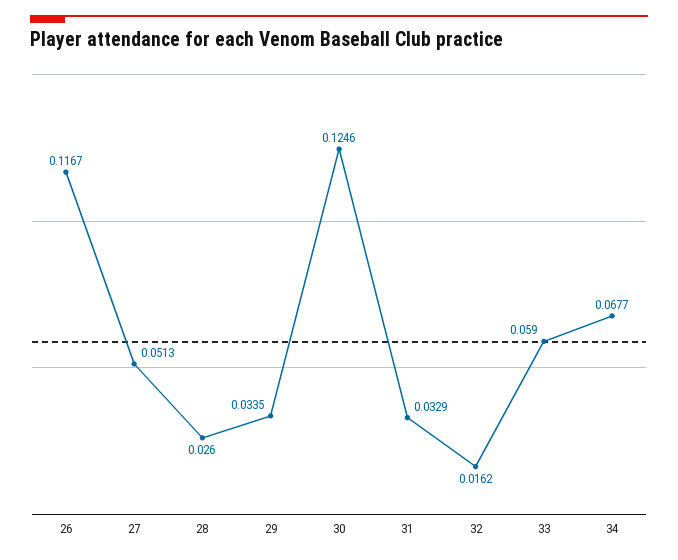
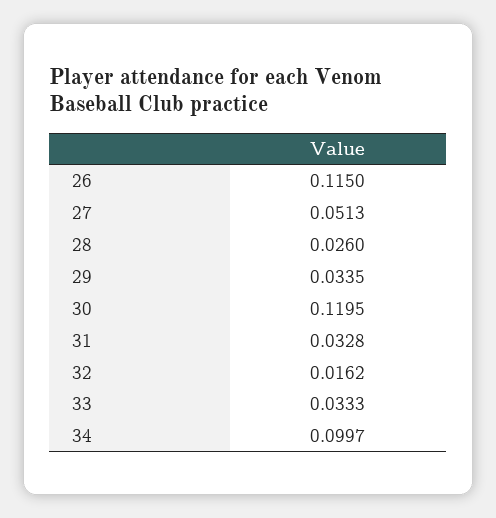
26: 0.1167 -> 0.115
30: 0.1246 -> 0.1195
31: 0.0329 -> 0.0328
33: 0.059 -> 0.0333
34: 0.0677 -> 0.0997

